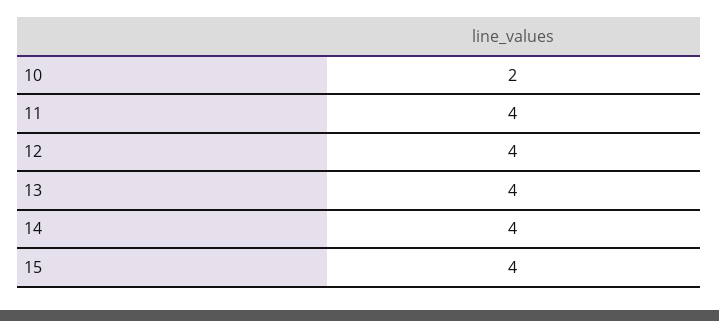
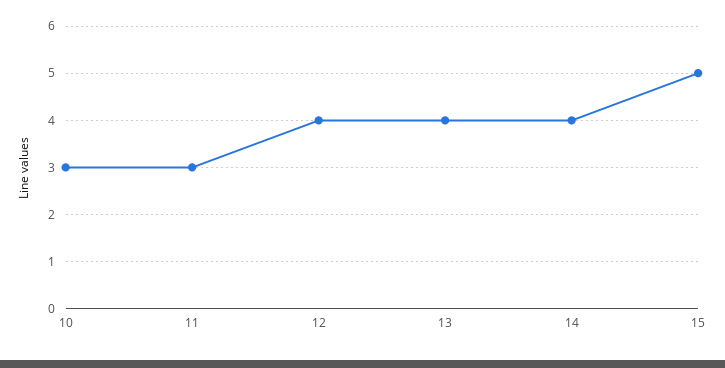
10: 2 -> 3
11: 4 -> 3
15: 4 -> 5

